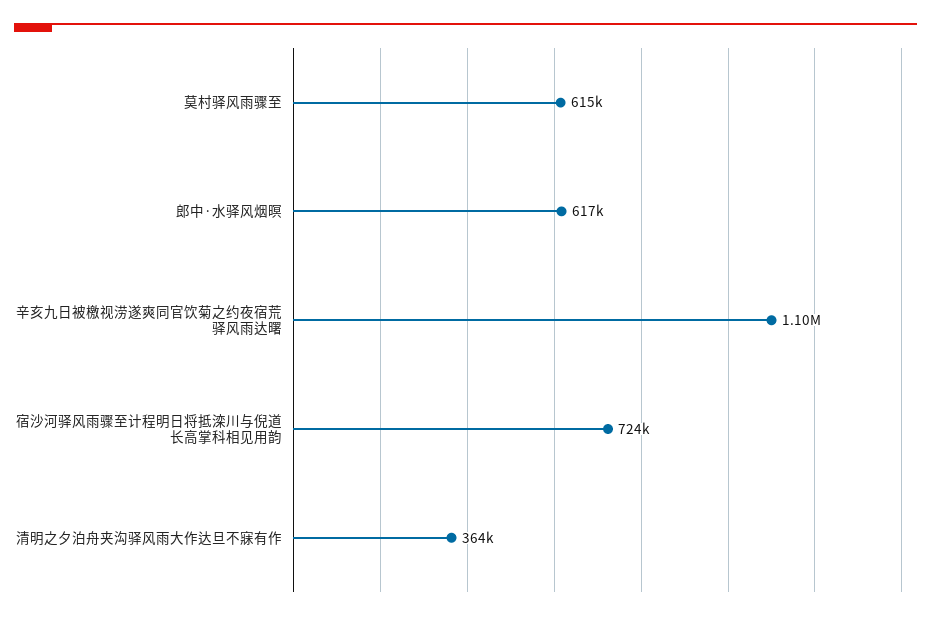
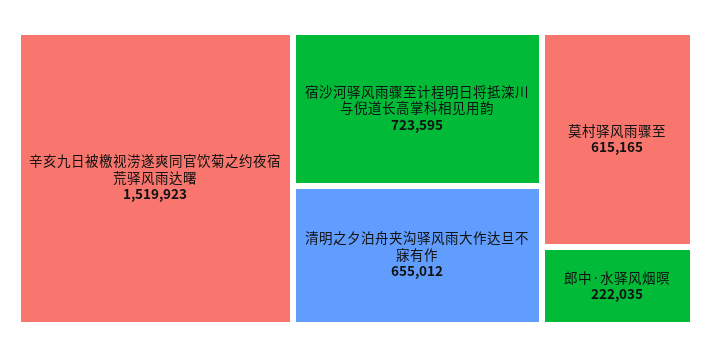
郎中·水驿风烟暝: 617000 -> 222035
辛亥九日被檄视涝遂爽同官饮菊之约夜宿荒驿风雨达曙: 1100000 -> 1519923
清明之夕泊舟夹沟驿风雨大作达旦不寐有作: 364000 -> 655012

